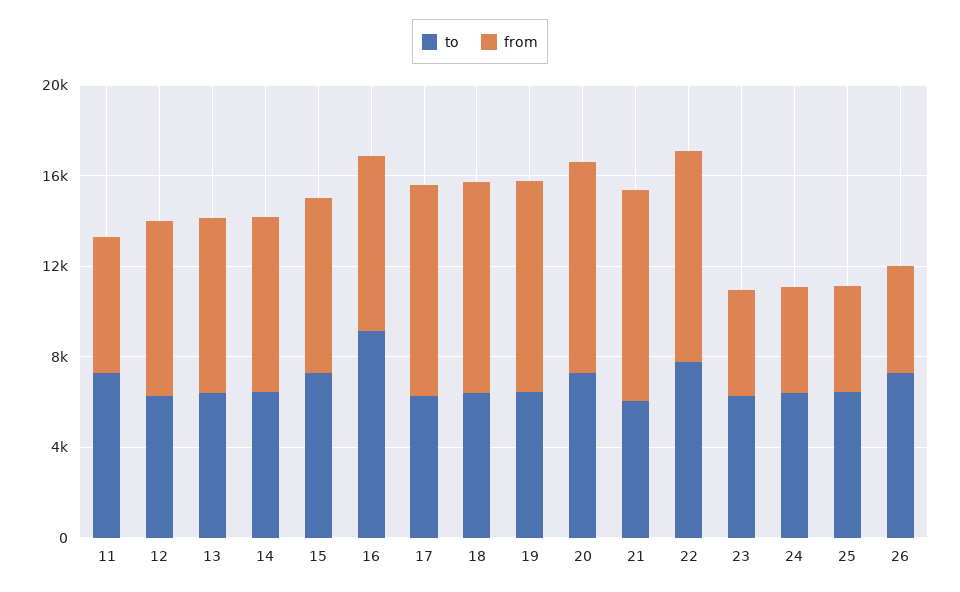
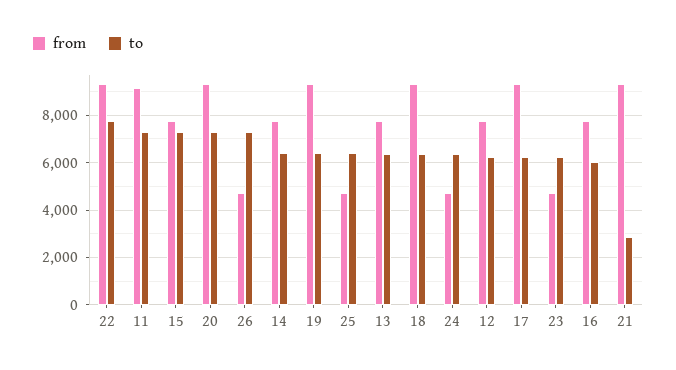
from, 11: 6000 -> 9000
to, 16: 9000 -> 6000
to, 21: 6000 -> 3000

